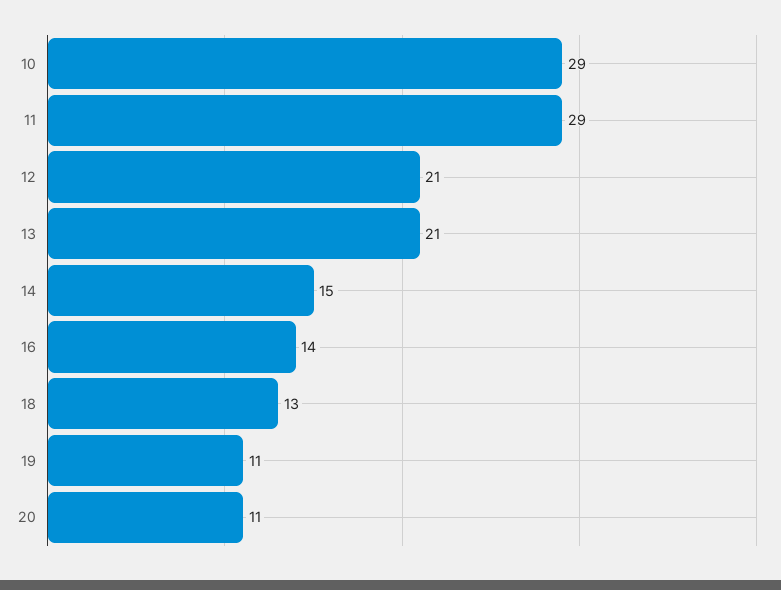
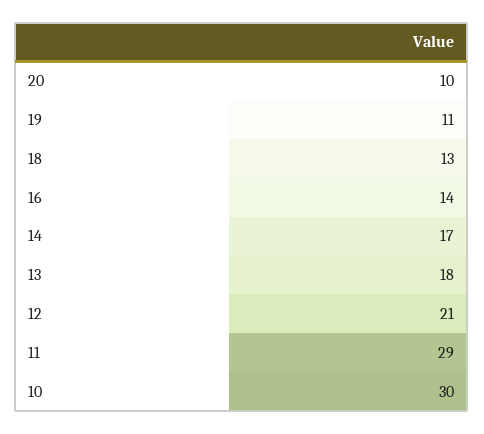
10: 29 -> 30
13: 21 -> 18
14: 15 -> 17
20: 11 -> 10

